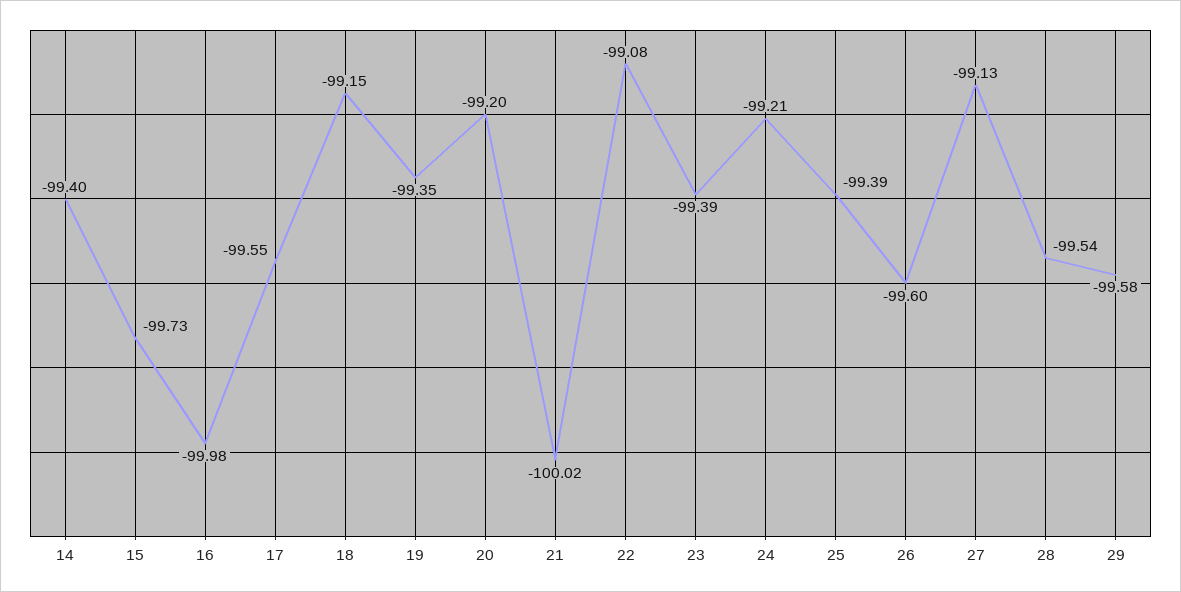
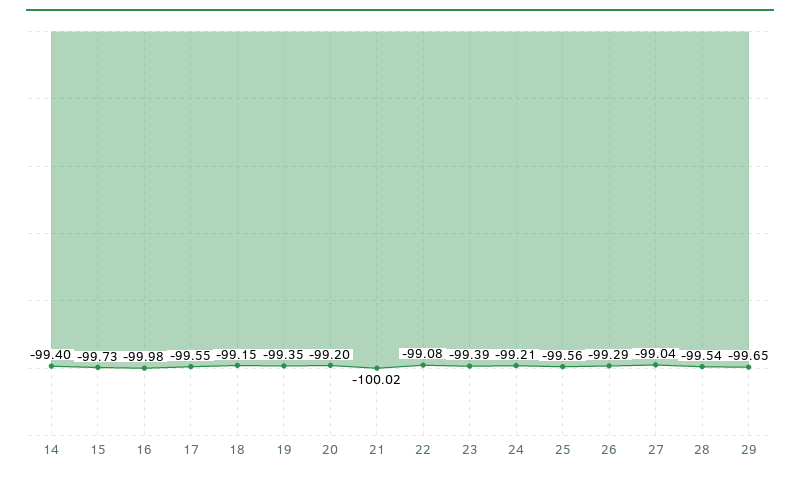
25: -99.39 -> -99.56
26: -99.6 -> -99.29
27: -99.13 -> -99.04
29: -99.58 -> -99.65

